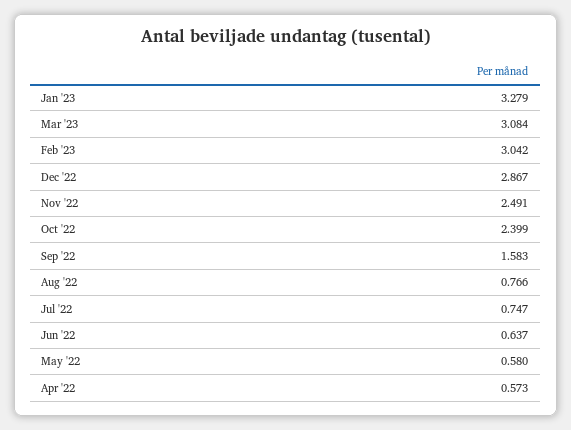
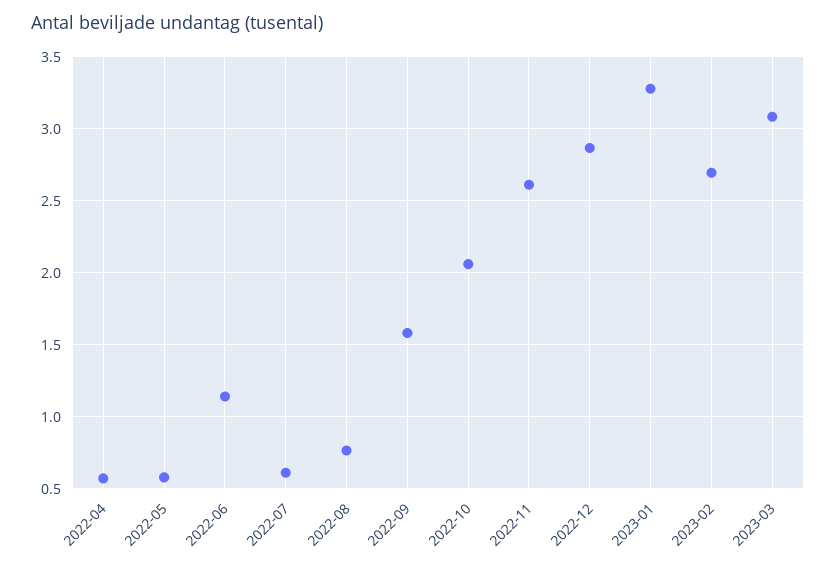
Feb '23: 3.042 -> 2.7
Nov '22: 2.491 -> 2.6
Oct '22: 2.399 -> 2.05
Jul '22: 0.747 -> 0.6
Jun '22: 0.637 -> 1.15

